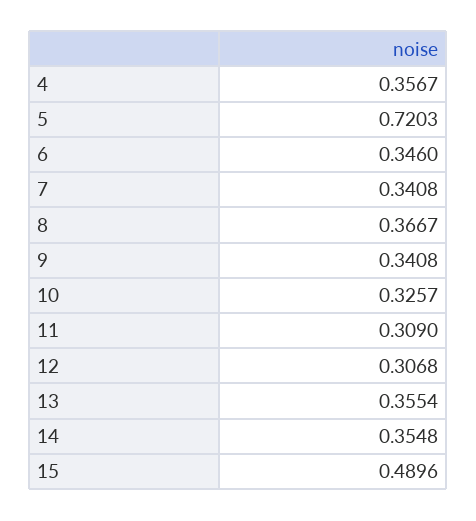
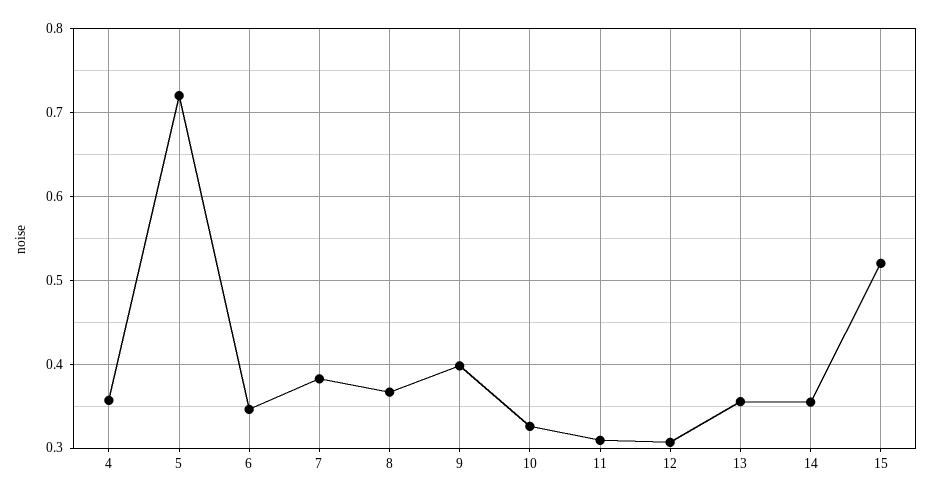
7: 0.3408 -> 0.38
9: 0.3408 -> 0.4
15: 0.4896 -> 0.52

